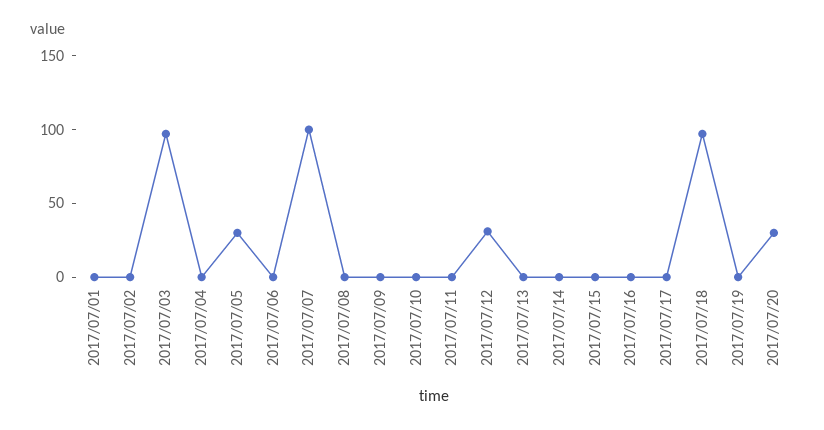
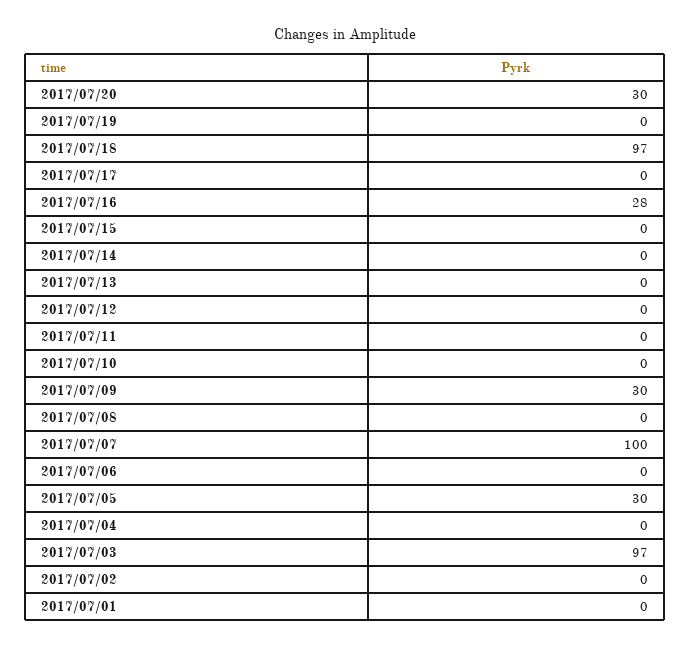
2017/07/09: 0 -> 30
2017/07/12: 30 -> 0
2017/07/16: 0 -> 28

